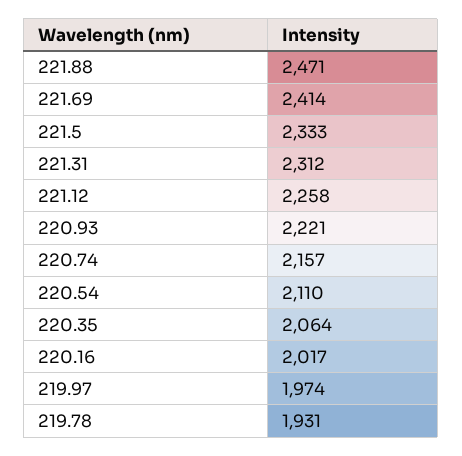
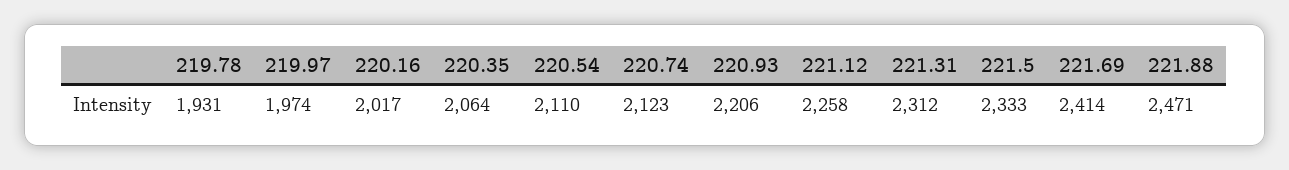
220.93: 2221 -> 2206
220.74: 2157 -> 2123

